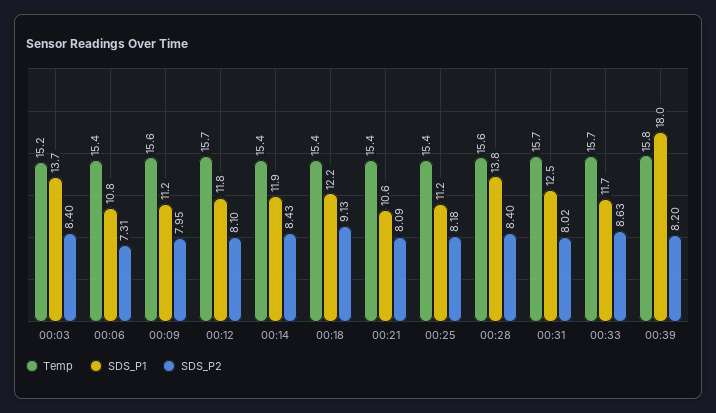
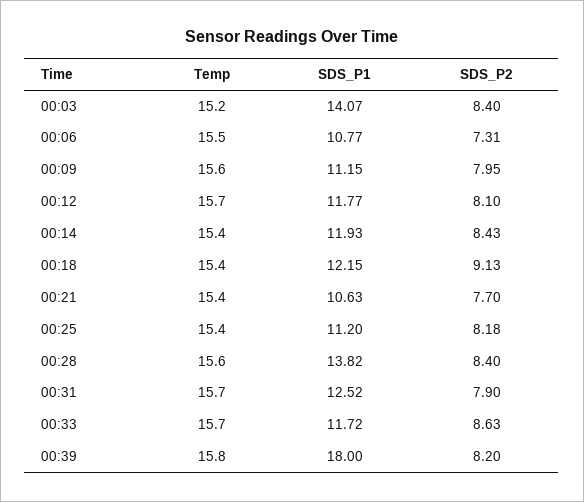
SDS_P1, 00:03: 13.7 -> 14.07
Temp, 00:06: 15.4 -> 15.5
SDS_P2, 00:21: 8.09 -> 7.7
SDS_P2, 00:31: 8.02 -> 7.9

